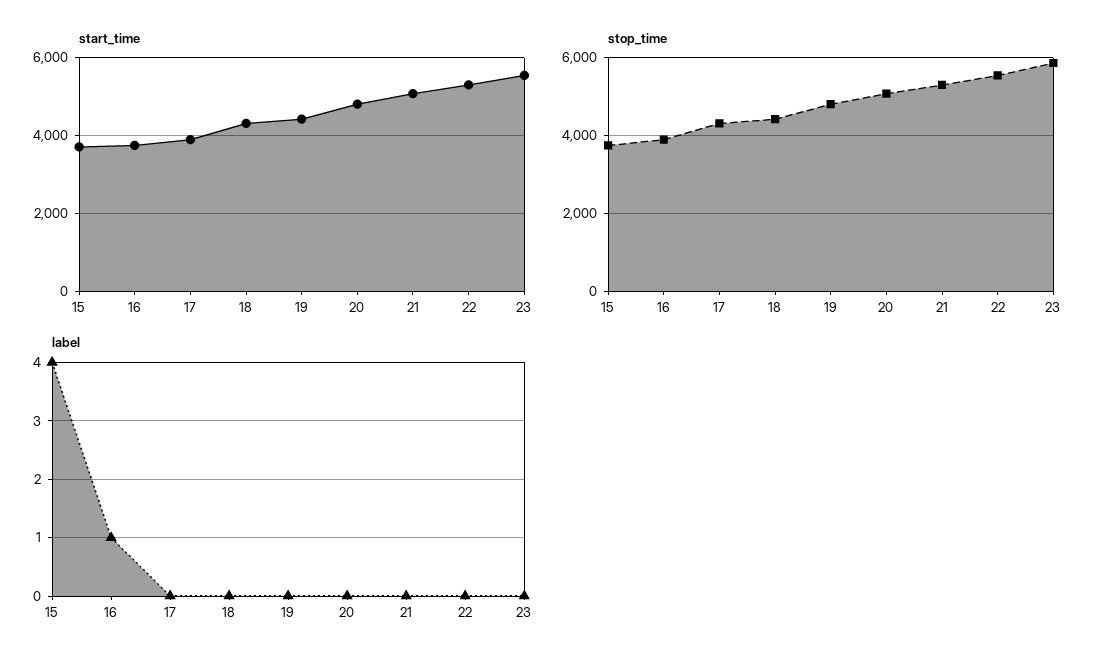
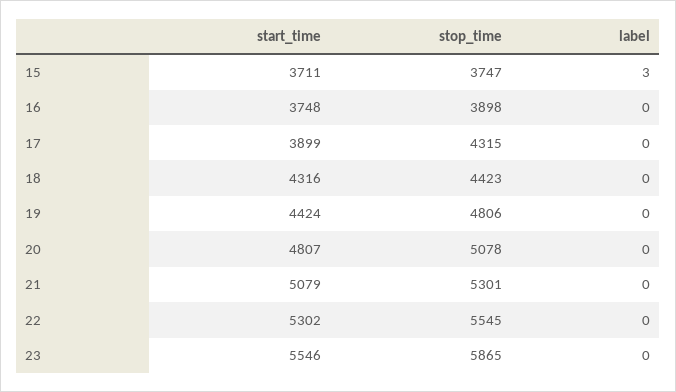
label, 15: 4 -> 3
label, 16: 1 -> 0

